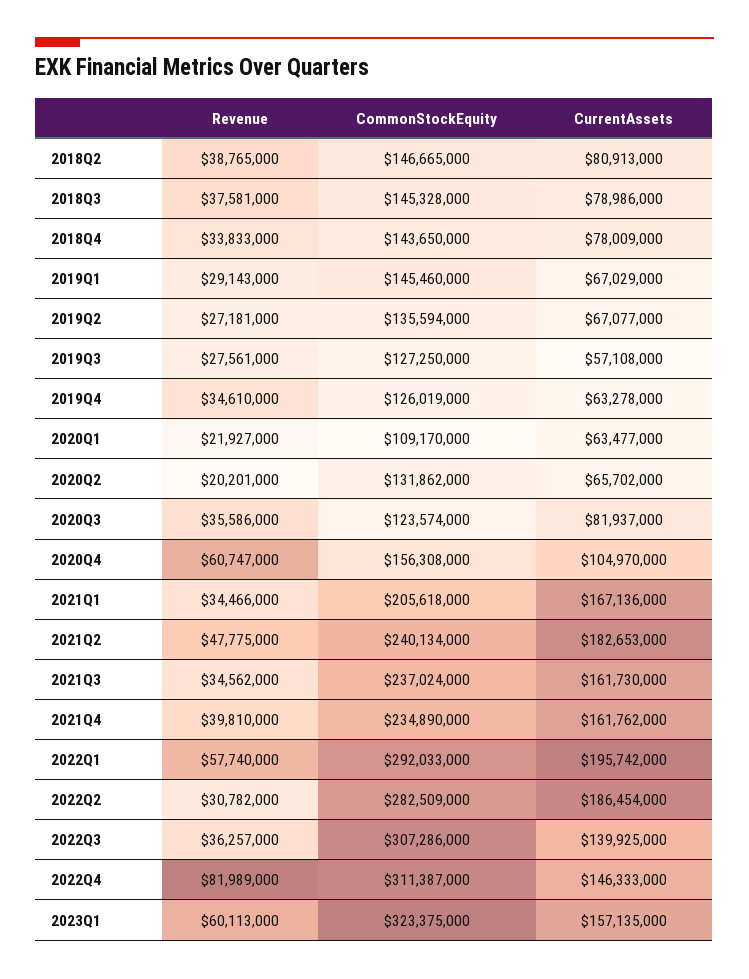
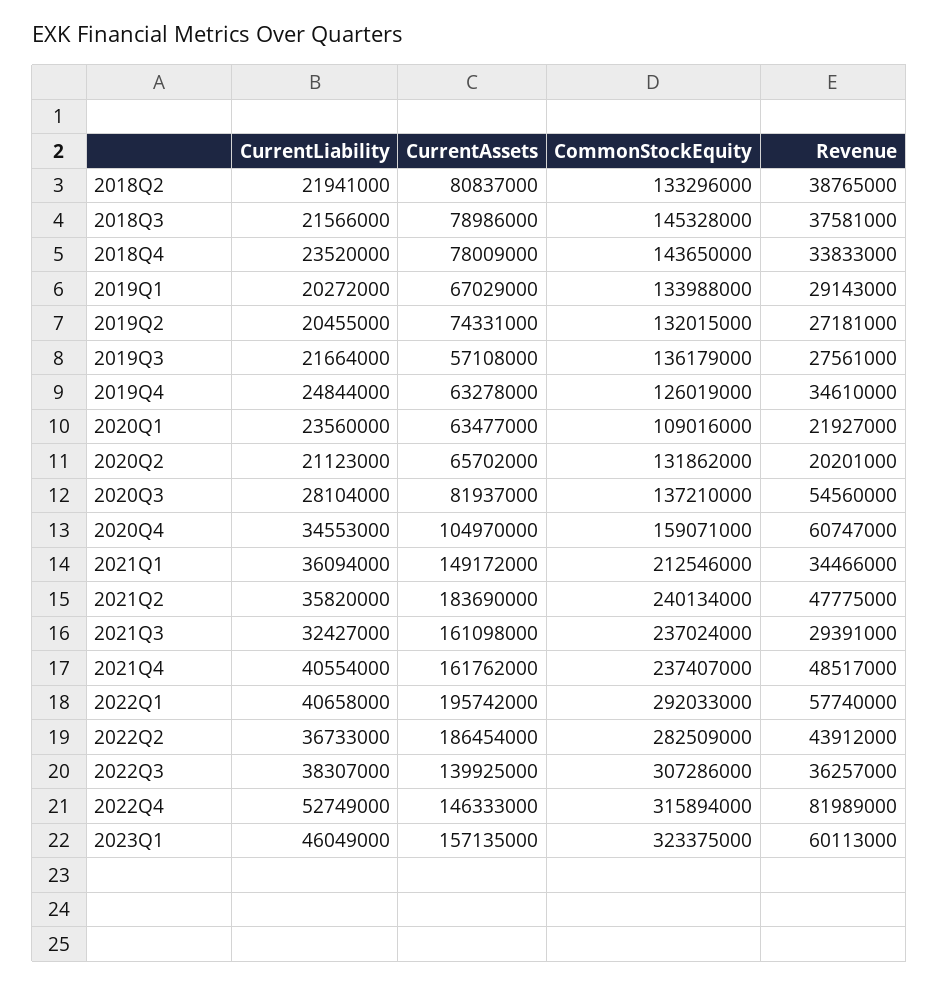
CommonStockEquity, 2018Q2: 146665000 -> 133296000
CurrentAssets, 2018Q2: 80913000 -> 80837000
CommonStockEquity, 2019Q1: 145460000 -> 133988000
CommonStockEquity, 2019Q2: 135594000 -> 132015000
CurrentAssets, 2019Q2: 67077000 -> 74331000
CommonStockEquity, 2019Q3: 127250000 -> 136179000
CommonStockEquity, 2020Q1: 109170000 -> 109016000
Revenue, 2020Q3: 35586000 -> 54560000
CommonStockEquity, 2020Q3: 123574000 -> 137210000
CommonStockEquity, 2020Q4: 156308000 -> 159071000
CommonStockEquity, 2021Q1: 205618000 -> 212546000
CurrentAssets, 2021Q1: 167136000 -> 149172000
CurrentAssets, 2021Q2: 182653000 -> 183690000
Revenue, 2021Q3: 34562000 -> 29391000
CurrentAssets, 2021Q3: 161730000 -> 161098000
Revenue, 2021Q4: 39810000 -> 48517000
CommonStockEquity, 2021Q4: 234890000 -> 237407000
Revenue, 2022Q2: 30782000 -> 43912000
CommonStockEquity, 2022Q4: 311387000 -> 315894000
CurrentLiability, 2018Q2: none -> 21941000
CurrentLiability, 2018Q3: none -> 21566000
CurrentLiability, 2018Q4: none -> 23520000
CurrentLiability, 2019Q1: none -> 20272000
CurrentLiability, 2019Q2: none -> 20455000
CurrentLiability, 2019Q3: none -> 21664000
CurrentLiability, 2019Q4: none -> 24844000
CurrentLiability, 2020Q1: none -> 23560000
CurrentLiability, 2020Q2: none -> 21123000
CurrentLiability, 2020Q3: none -> 28104000
CurrentLiability, 2020Q4: none -> 34553000
CurrentLiability, 2021Q1: none -> 36094000
CurrentLiability, 2021Q2: none -> 35820000
CurrentLiability, 2021Q3: none -> 32427000
CurrentLiability, 2021Q4: none -> 40554000
CurrentLiability, 2022Q1: none -> 40658000
CurrentLiability, 2022Q2: none -> 36733000
CurrentLiability, 2022Q3: none -> 38307000
CurrentLiability, 2022Q4: none -> 52749000
CurrentLiability, 2023Q1: none -> 46049000

